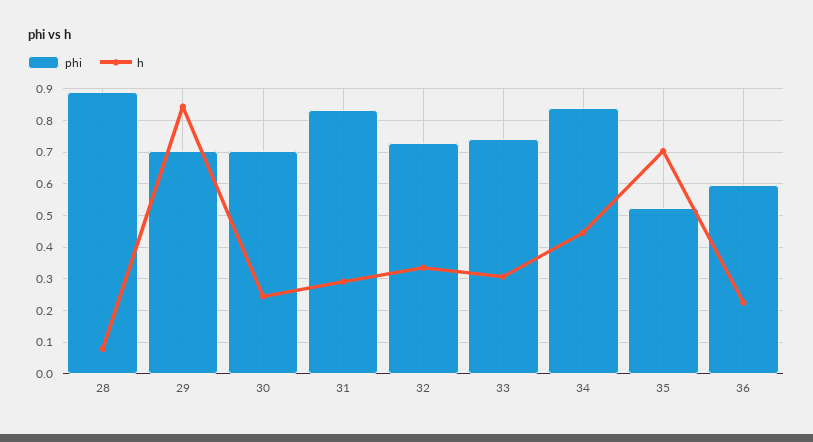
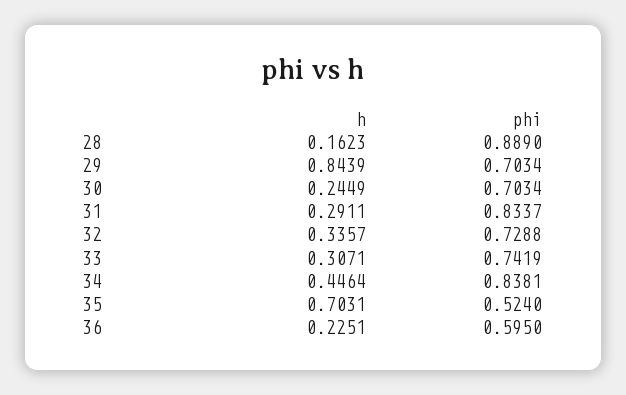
h, 28: 0.08 -> 0.1623

